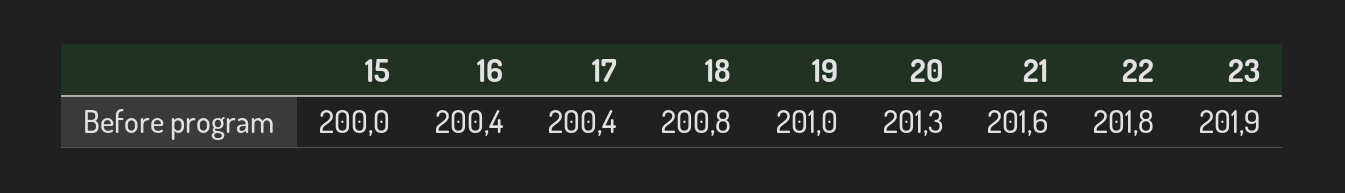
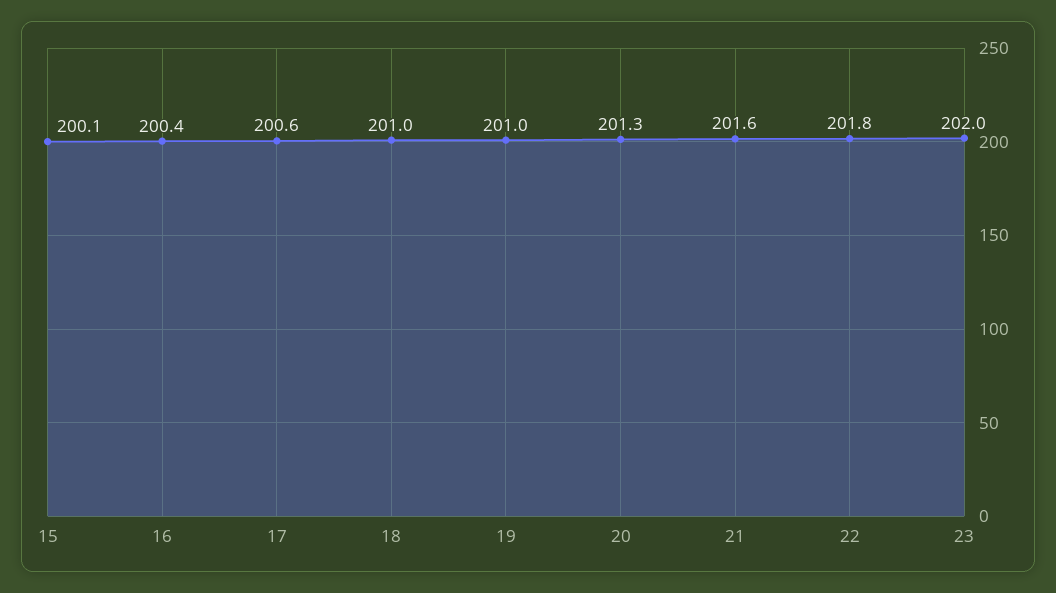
15: 200 -> 200.1
17: 200.4 -> 200.6
18: 200.8 -> 201
23: 201.9 -> 202

